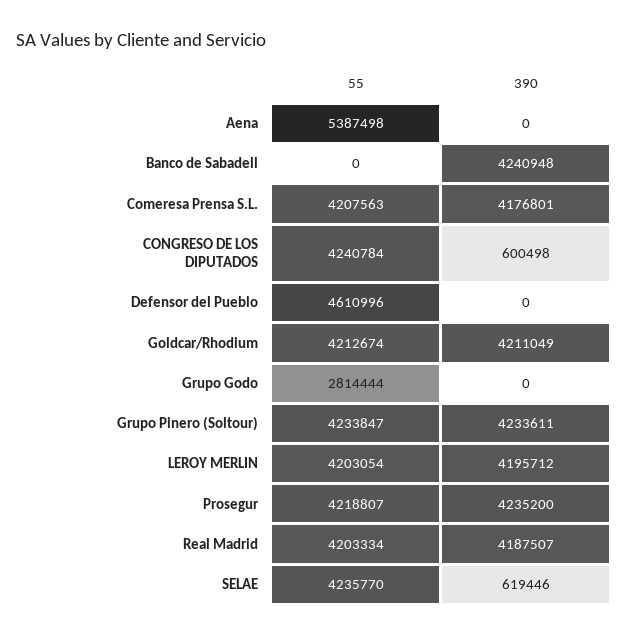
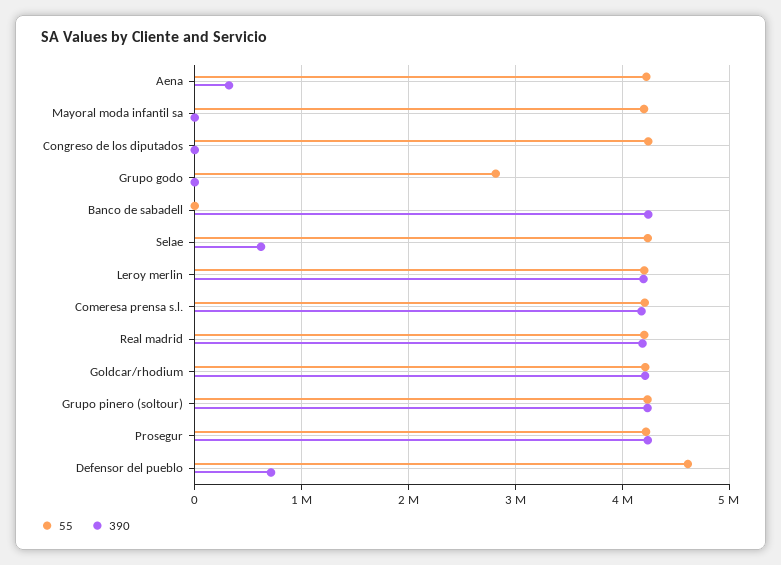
55, Aena: 5387498 -> 4200000
390, Aena: 0 -> 300000
390, CONGRESO DE LOS DIPUTADOS: 600498 -> 0
390, Defensor del Pueblo: 0 -> 700000
55, Mayoral moda infantil sa: none -> 4200000
390, Mayoral moda infantil sa: none -> 0

